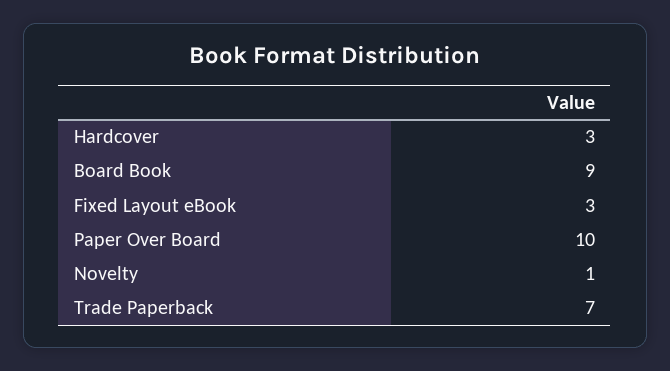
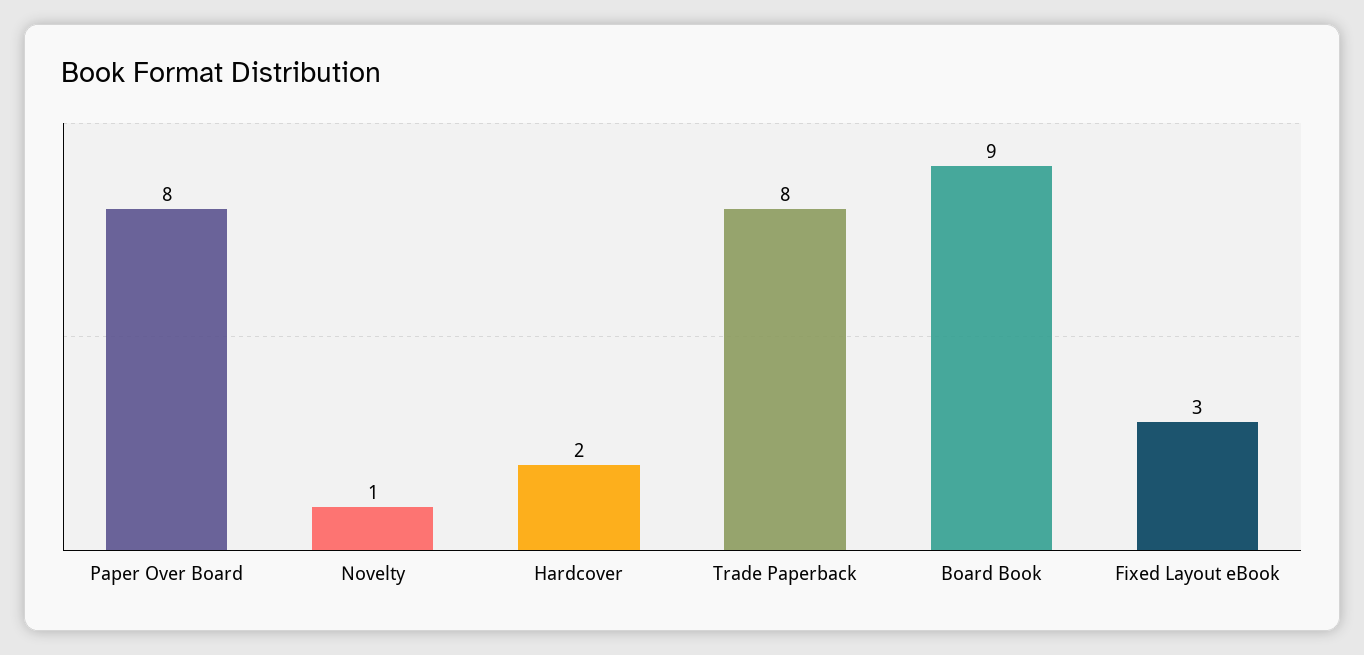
Hardcover: 3 -> 2
Paper Over Board: 10 -> 8
Trade Paperback: 7 -> 8

